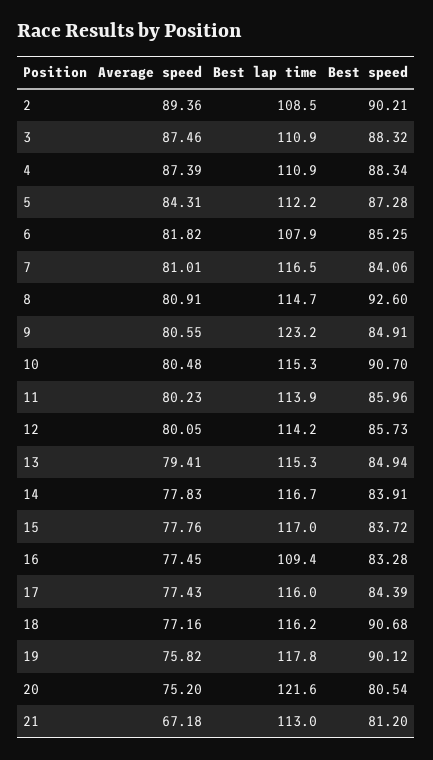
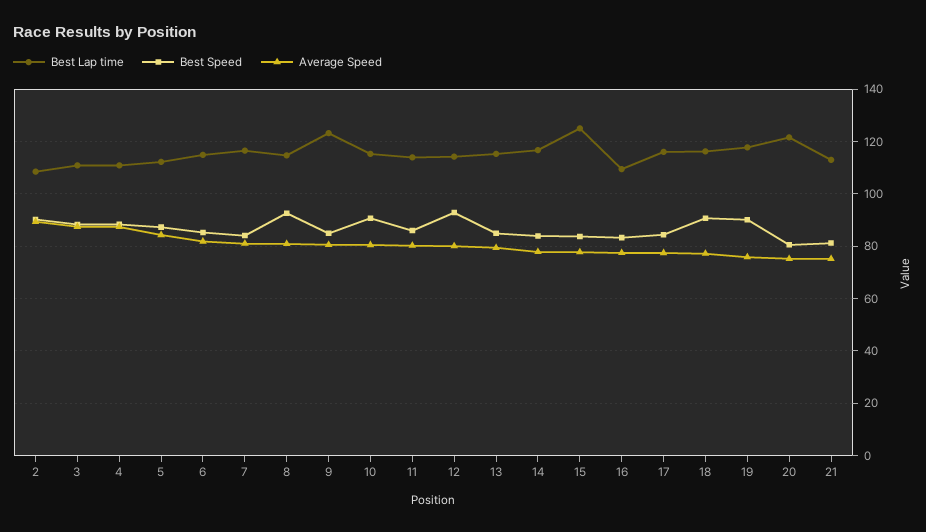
Best lap time, 6: 107.9 -> 115
Best speed, 12: 85.73 -> 92.5
Best lap time, 15: 117 -> 125
Average speed, 21: 67.18 -> 75

